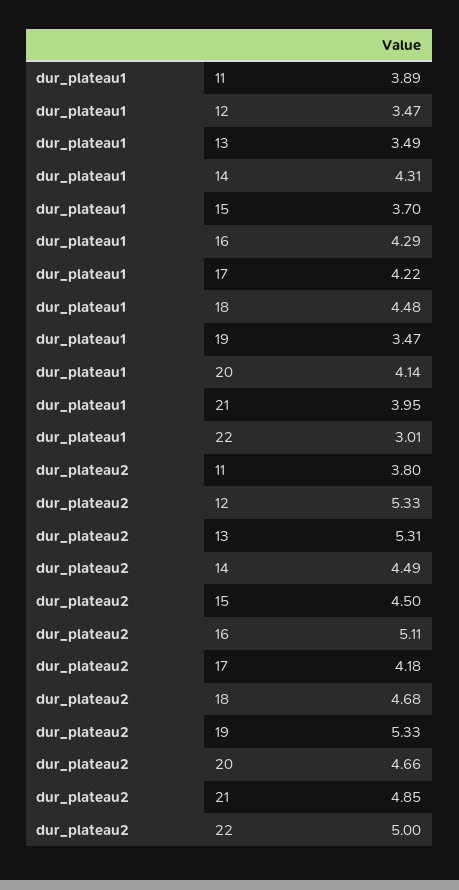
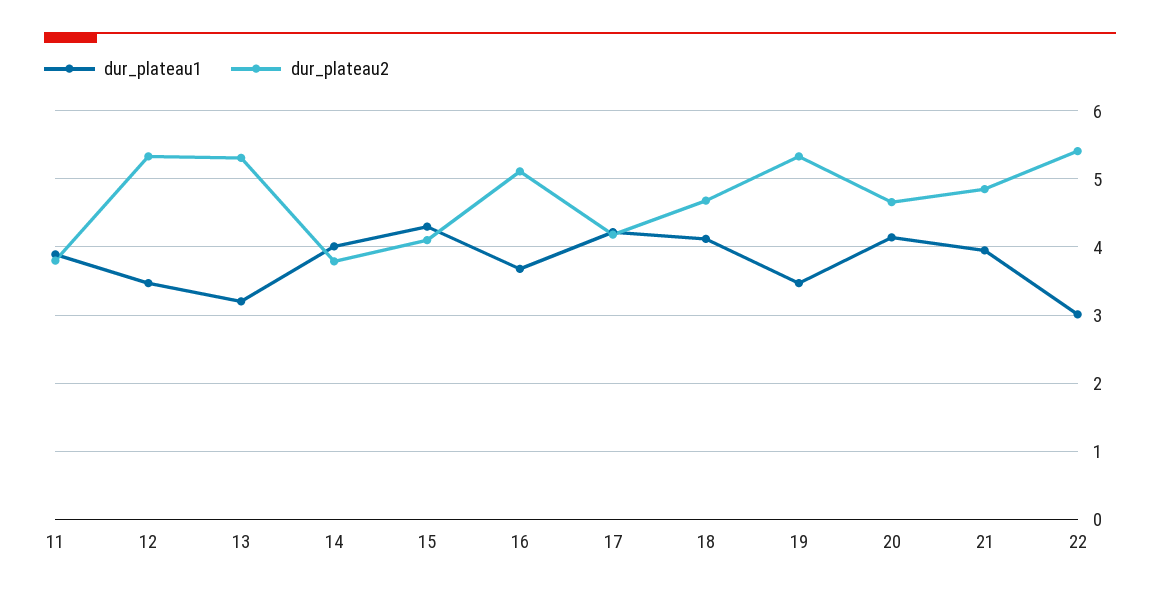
dur_plateau1, 13: 3.49 -> 3.2
dur_plateau1, 14: 4.31 -> 4
dur_plateau1, 15: 3.7 -> 4.3
dur_plateau1, 16: 4.29 -> 3.7
dur_plateau1, 18: 4.48 -> 4.1
dur_plateau2, 14: 4.49 -> 3.8
dur_plateau2, 15: 4.5 -> 4.1
dur_plateau2, 22: 5 -> 5.4

